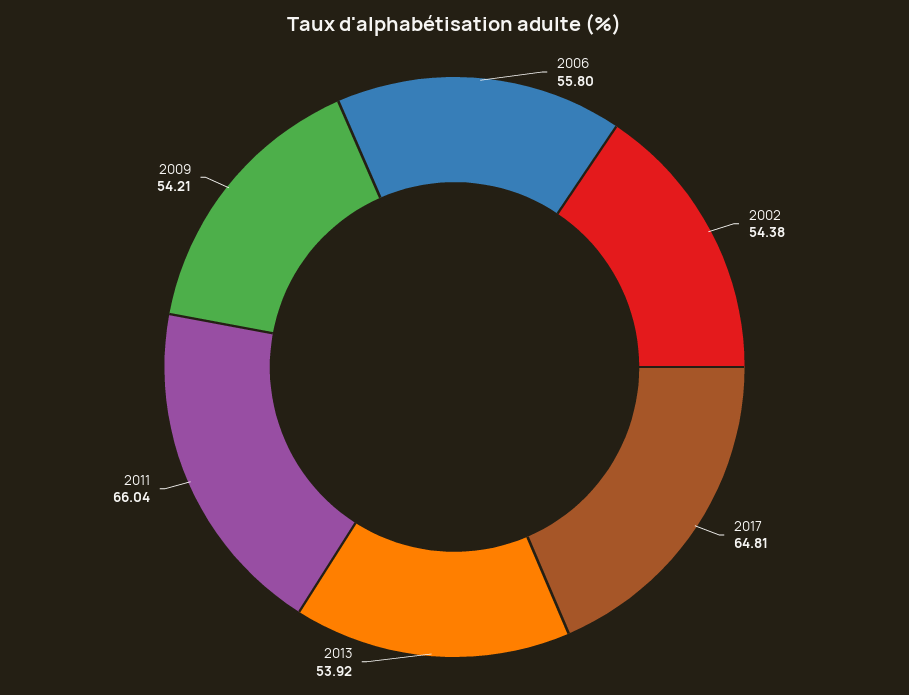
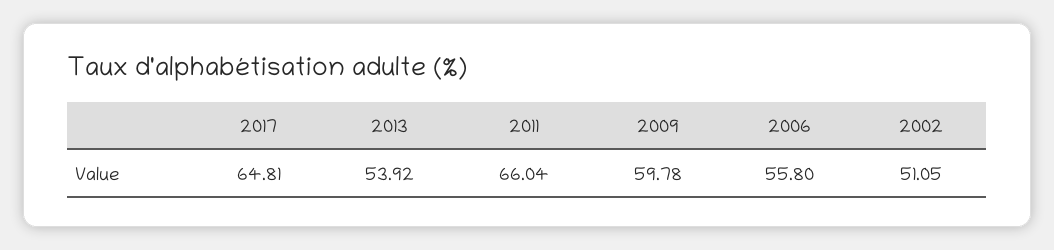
2002: 54.38 -> 51.05
2009: 54.21 -> 59.78

